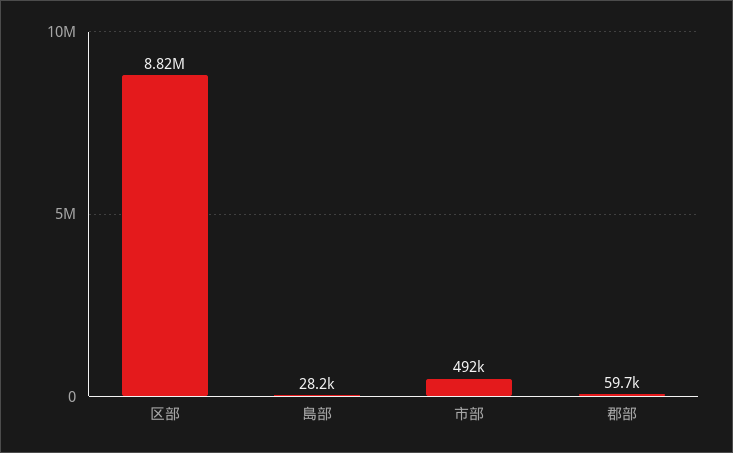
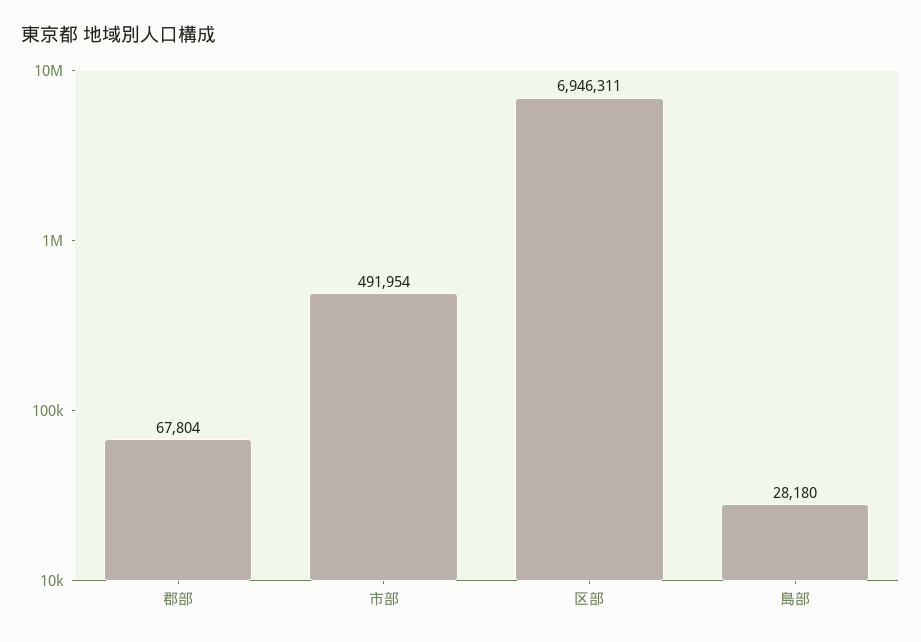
区部: 8820000 -> 6946311
郡部: 59700 -> 67804

